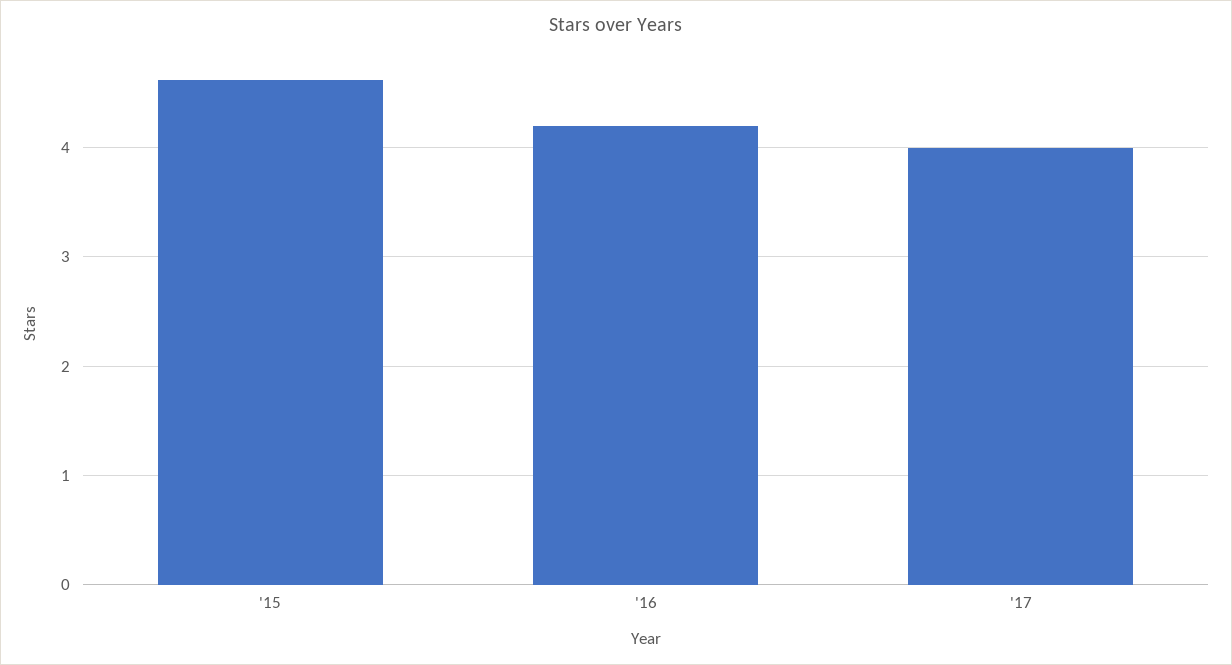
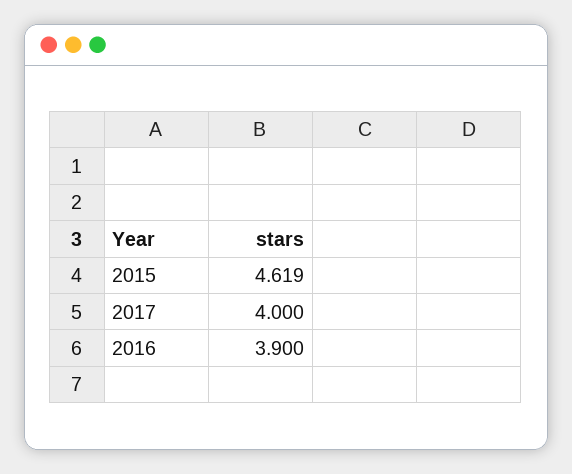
'16: 4.2 -> 3.9

